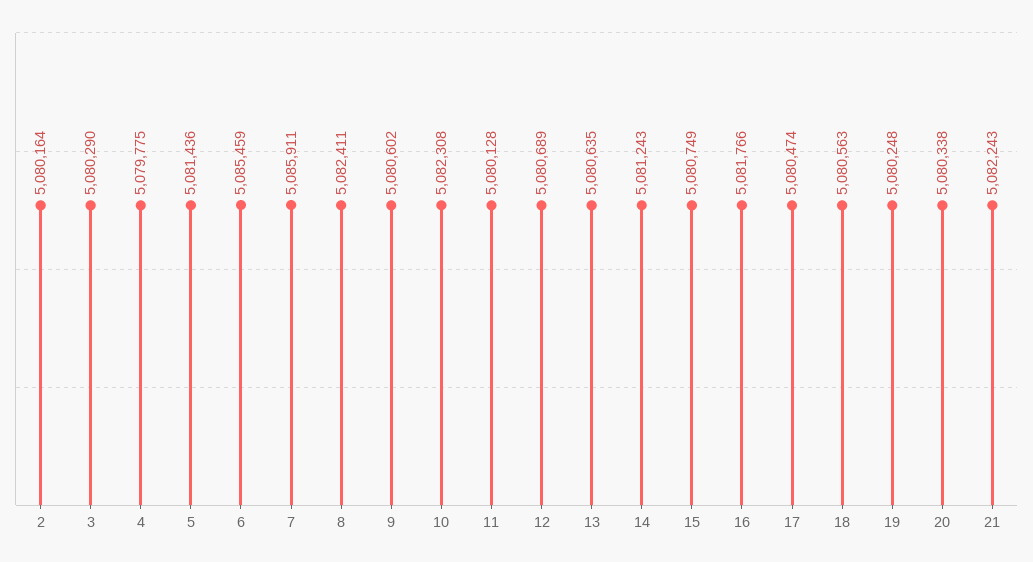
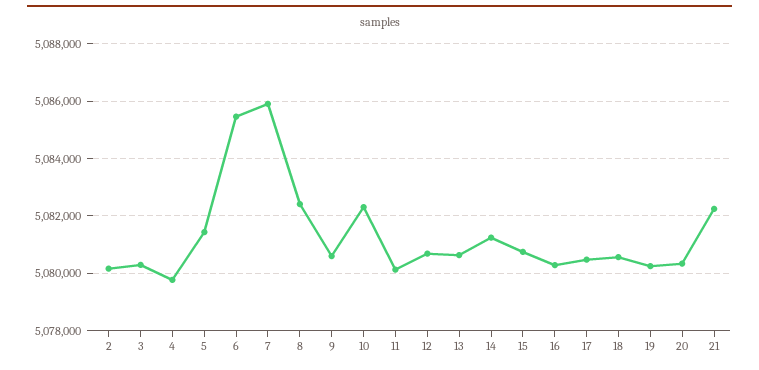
16: 5081766 -> 5080250

